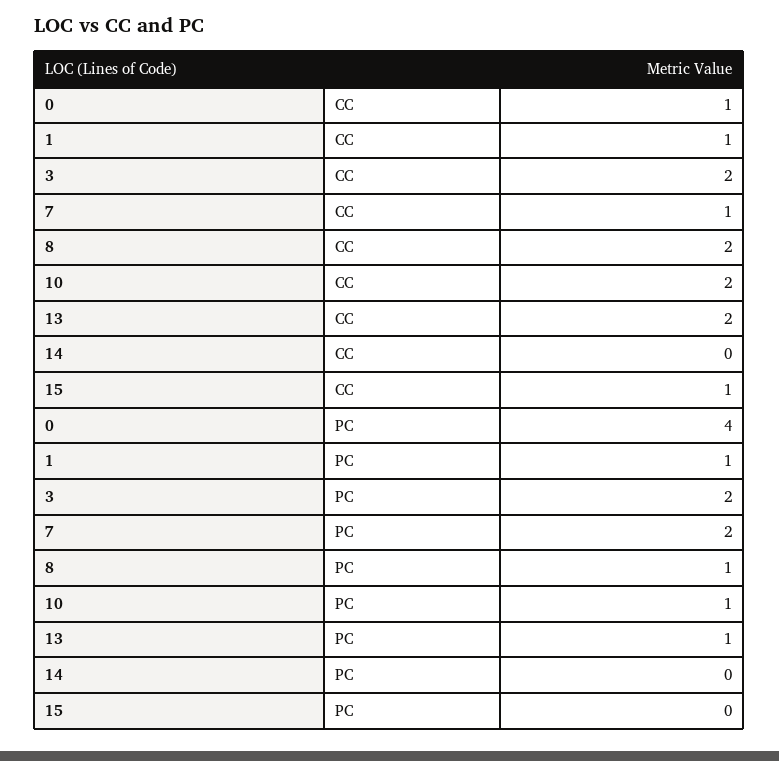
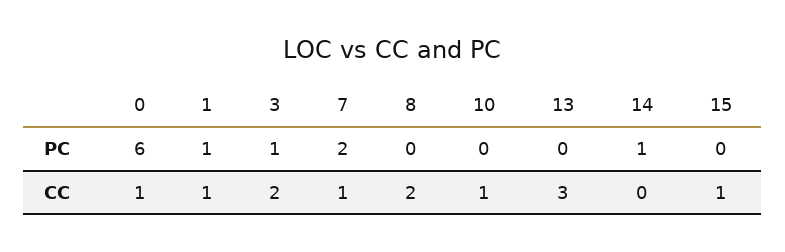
10, CC: 2 -> 1
13, CC: 2 -> 3
0, PC: 4 -> 6
3, PC: 2 -> 1
8, PC: 1 -> 0
10, PC: 1 -> 0
13, PC: 1 -> 0
14, PC: 0 -> 1

